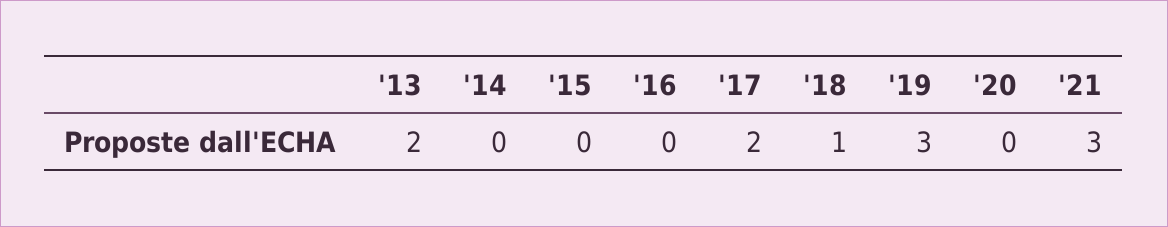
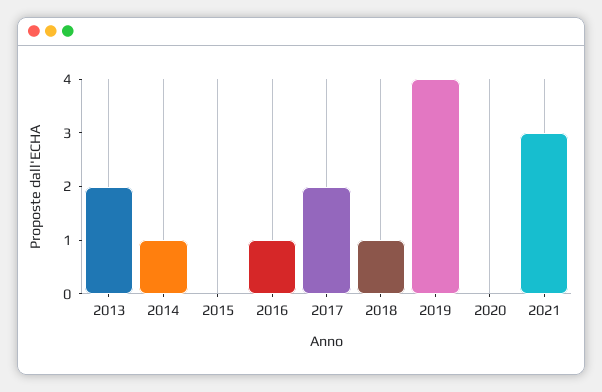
'14: 0 -> 1
'16: 0 -> 1
'19: 3 -> 4

